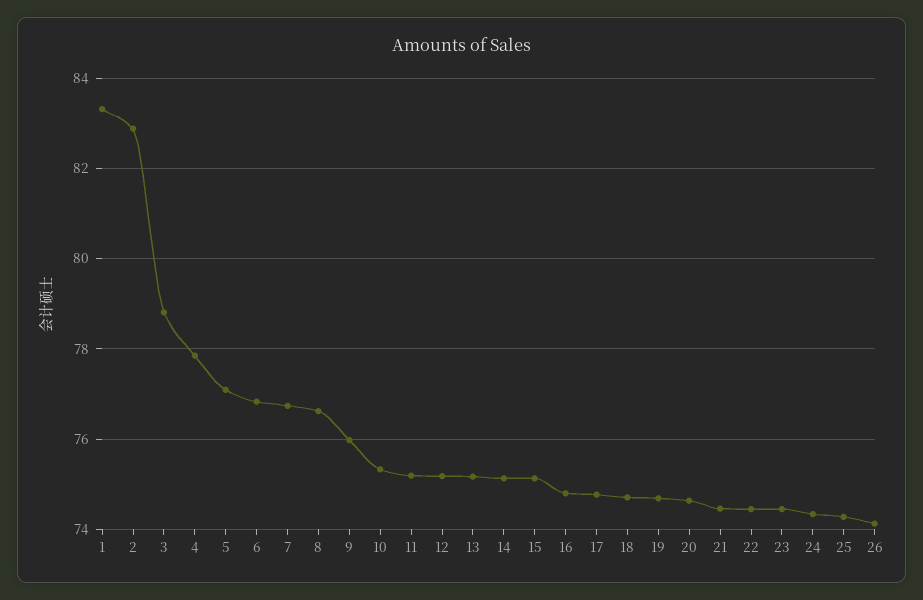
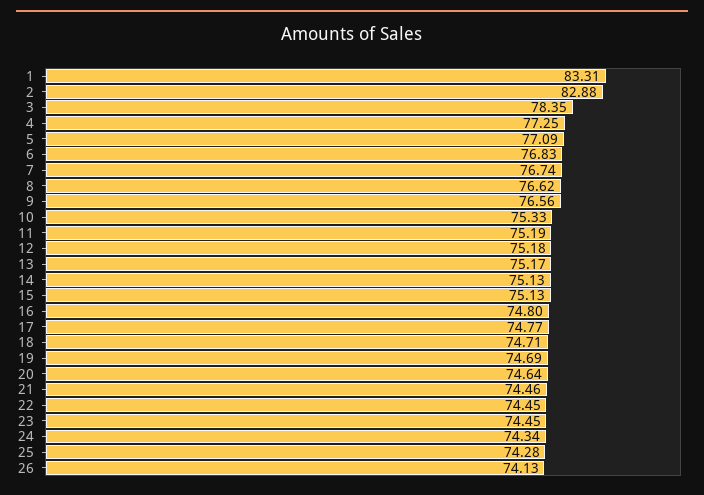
3: 78.8 -> 78.35
4: 77.8 -> 77.25
9: 76 -> 76.56

